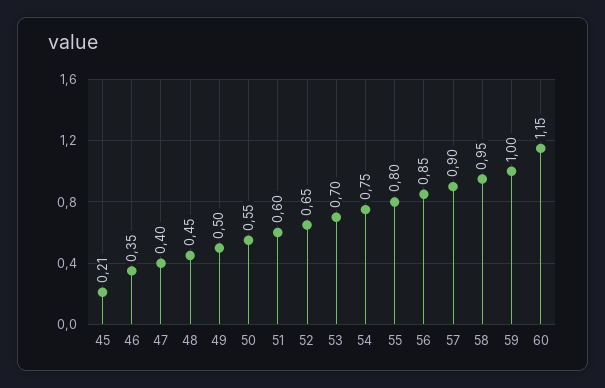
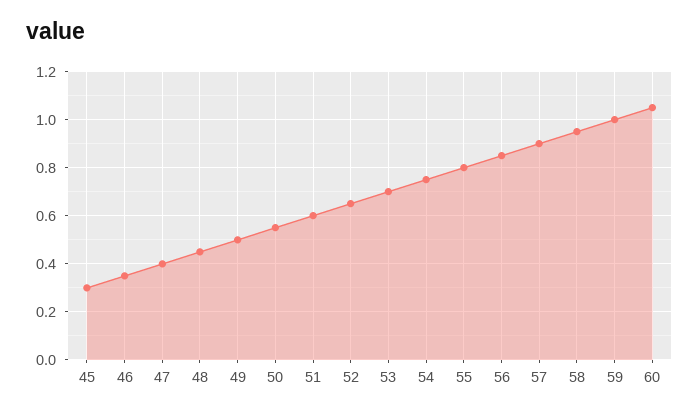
45: 0.21 -> 0.3
60: 1.15 -> 1.05

